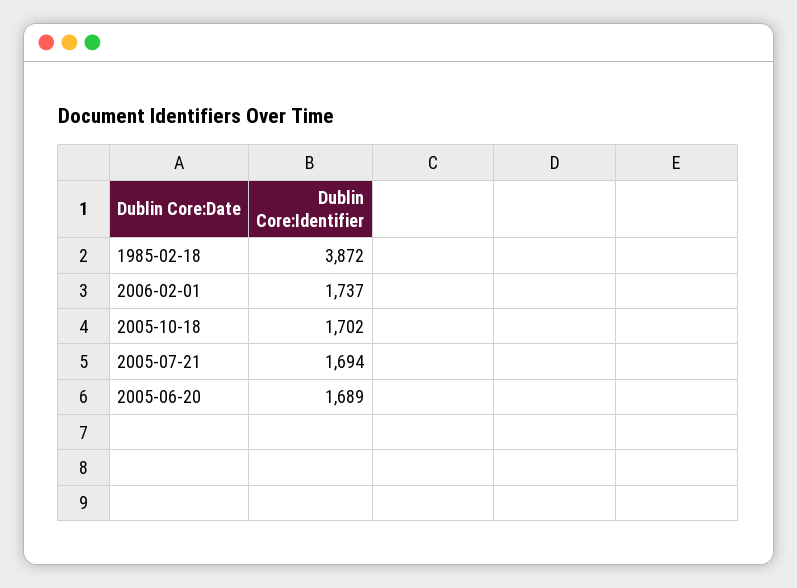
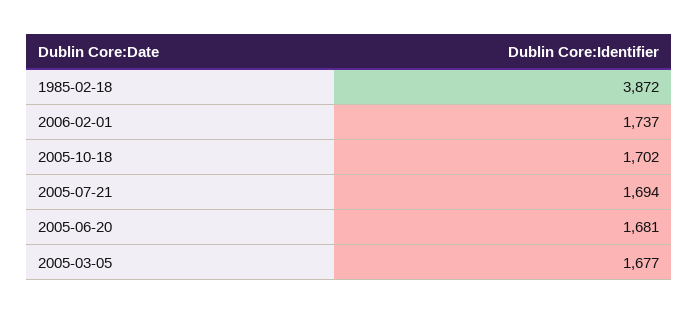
2005-06-20: 1689 -> 1681
2005-03-05: none -> 1677

